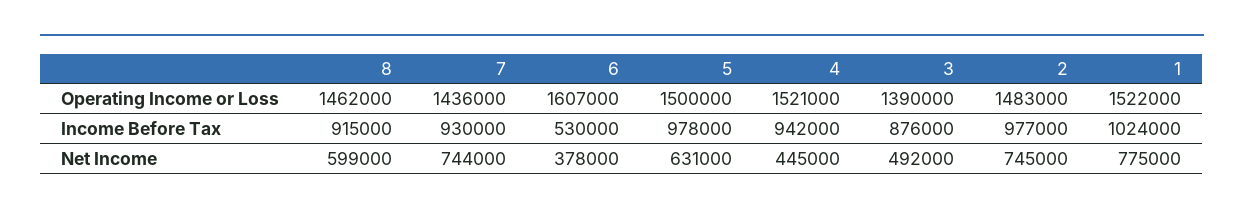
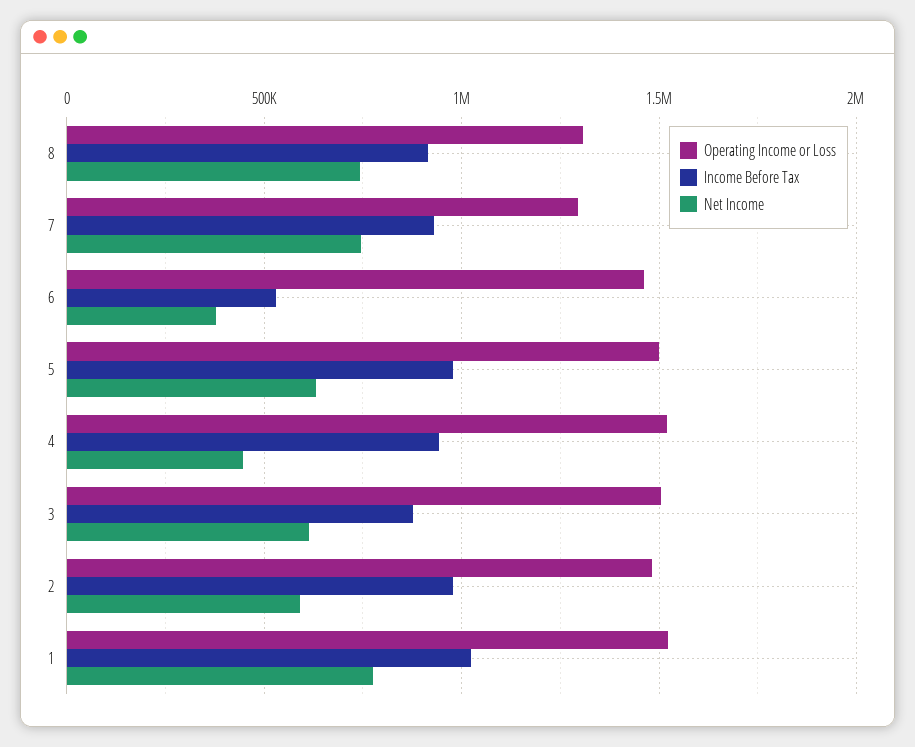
Operating Income or Loss, 8: 1462000 -> 1300000
Operating Income or Loss, 7: 1436000 -> 1300000
Operating Income or Loss, 6: 1607000 -> 1450000
Operating Income or Loss, 3: 1390000 -> 1500000
Net Income, 8: 599000 -> 750000
Net Income, 3: 492000 -> 600000
Net Income, 2: 745000 -> 600000

